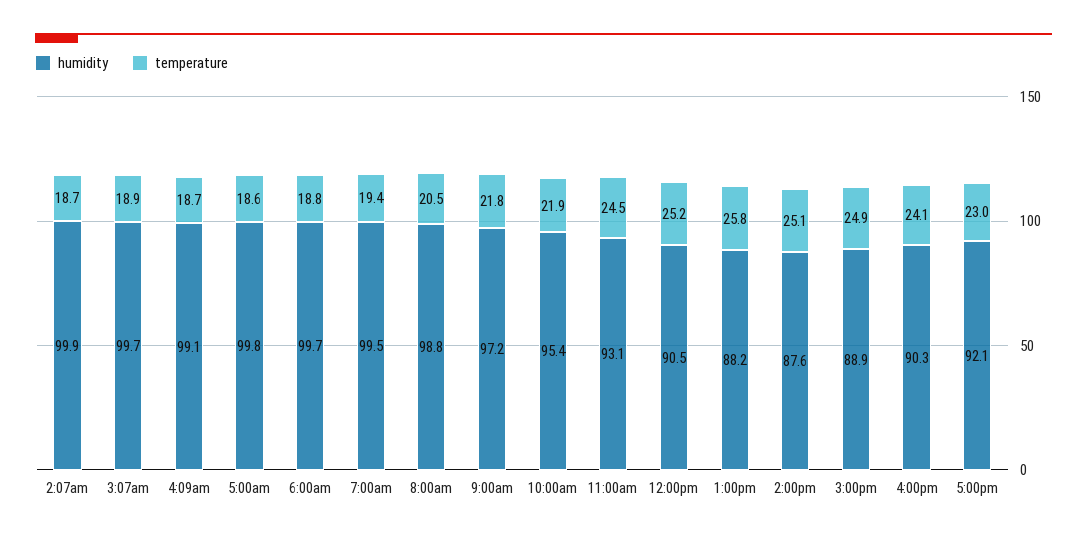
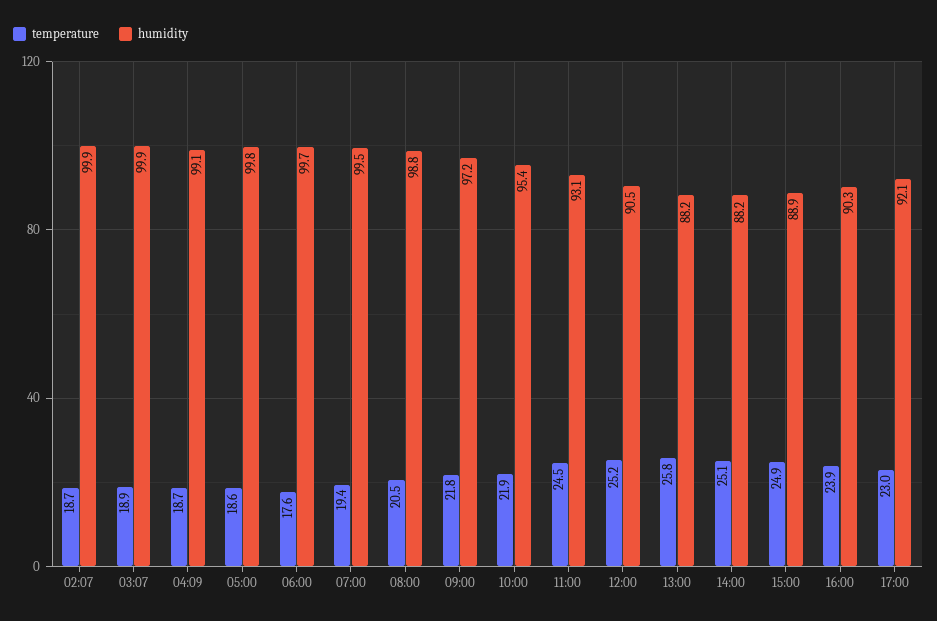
humidity, 3:07am: 99.7 -> 99.9
temperature, 6:00am: 18.8 -> 17.6
humidity, 2:00pm: 87.6 -> 88.2
temperature, 4:00pm: 24.1 -> 23.9

